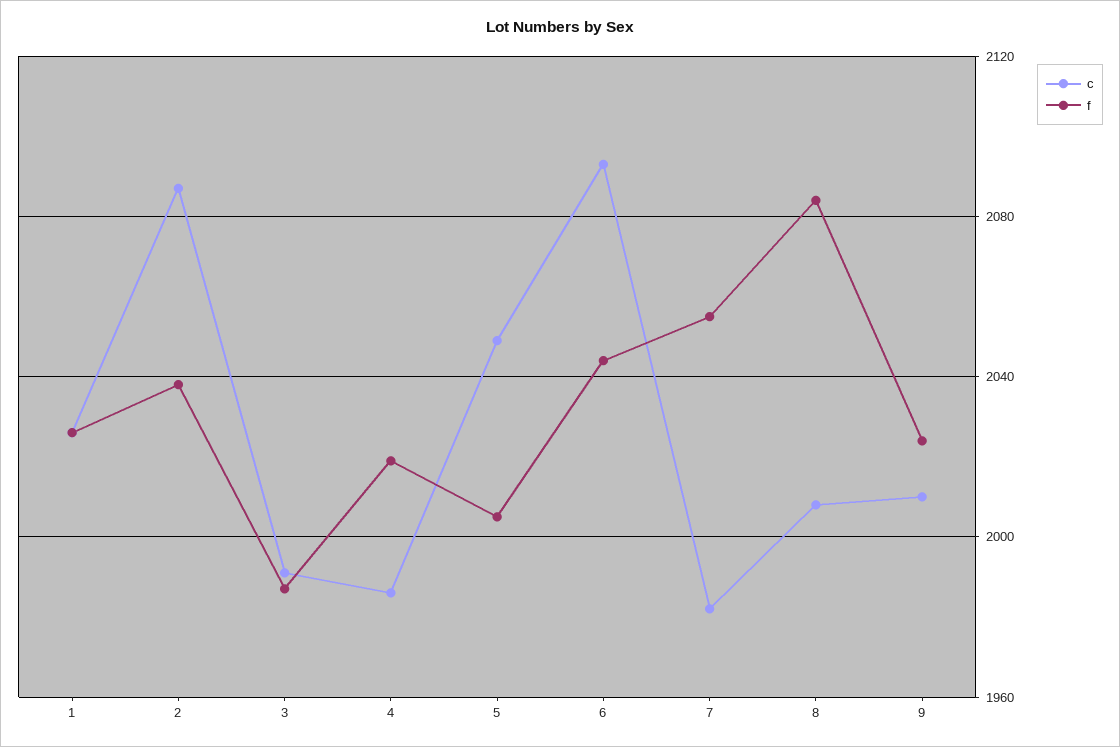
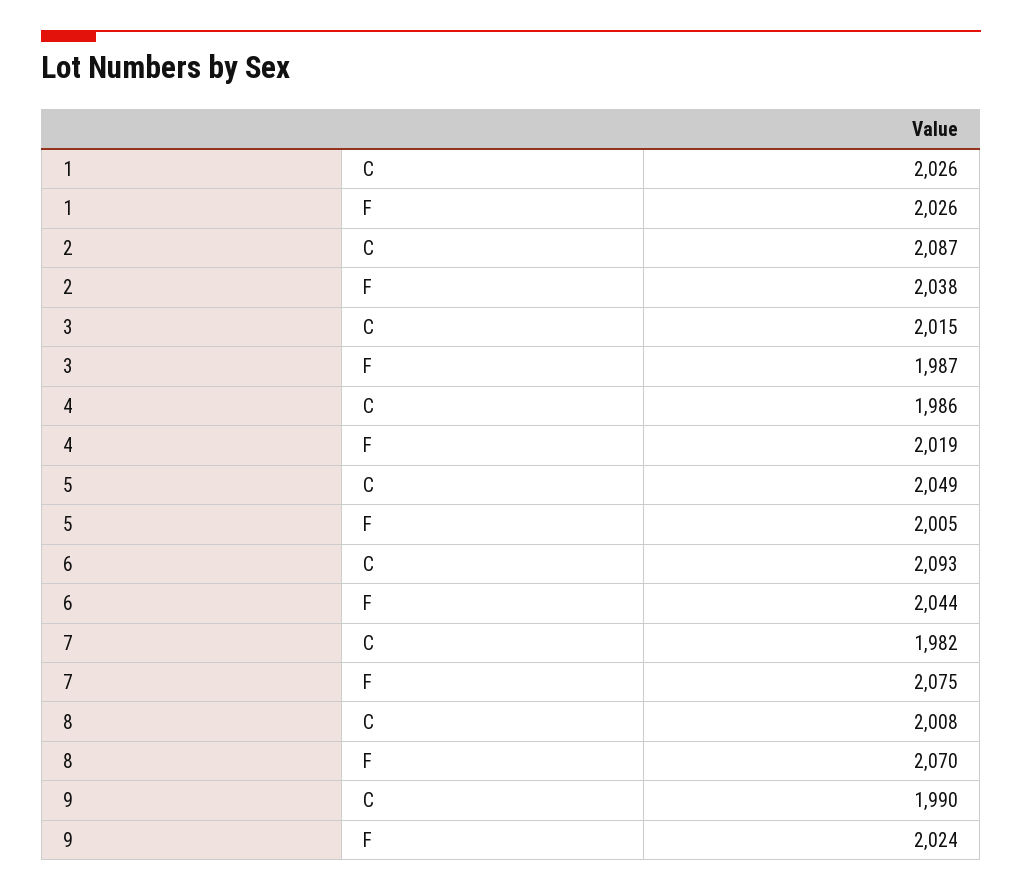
c, 3: 1990 -> 2015
f, 7: 2055 -> 2075
f, 8: 2085 -> 2070
c, 9: 2010 -> 1990

